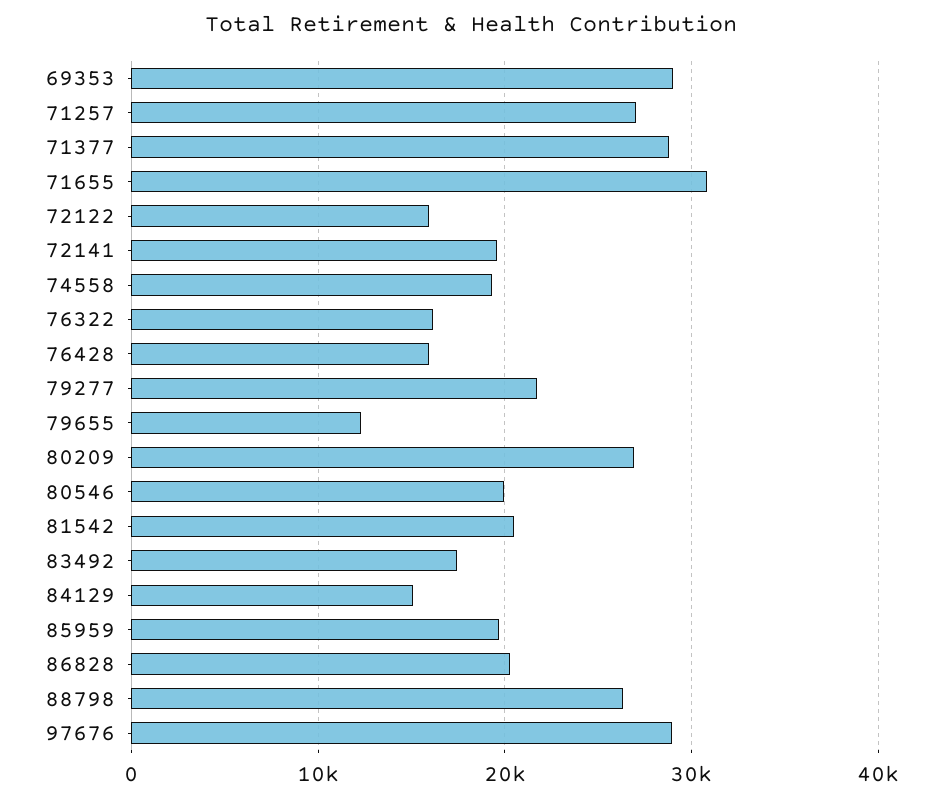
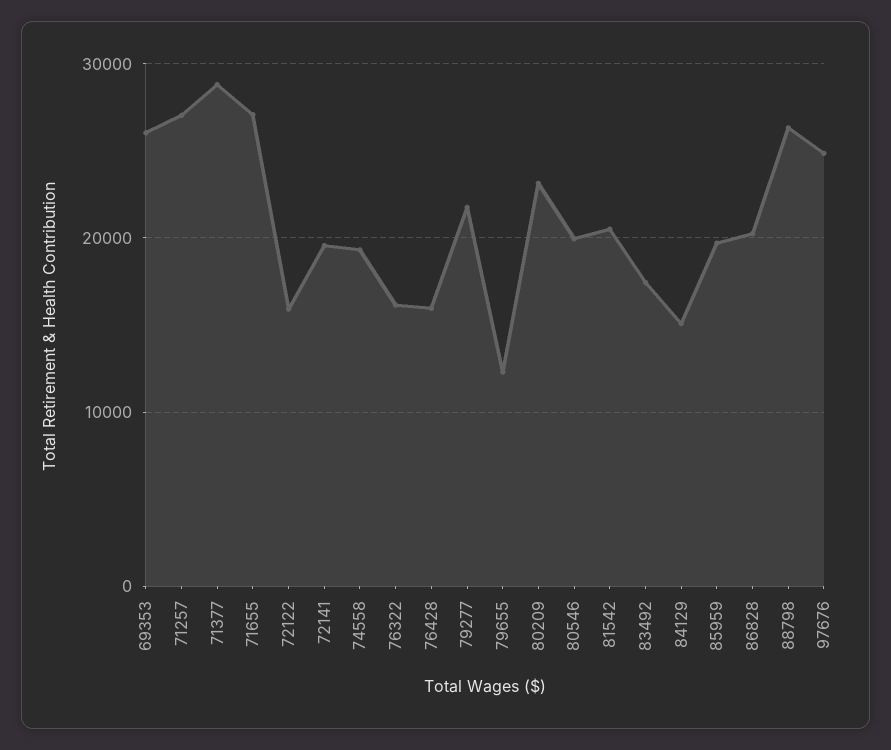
69353: 29000 -> 26000
71655: 31000 -> 27000
80209: 27000 -> 23000
97676: 29000 -> 25000

